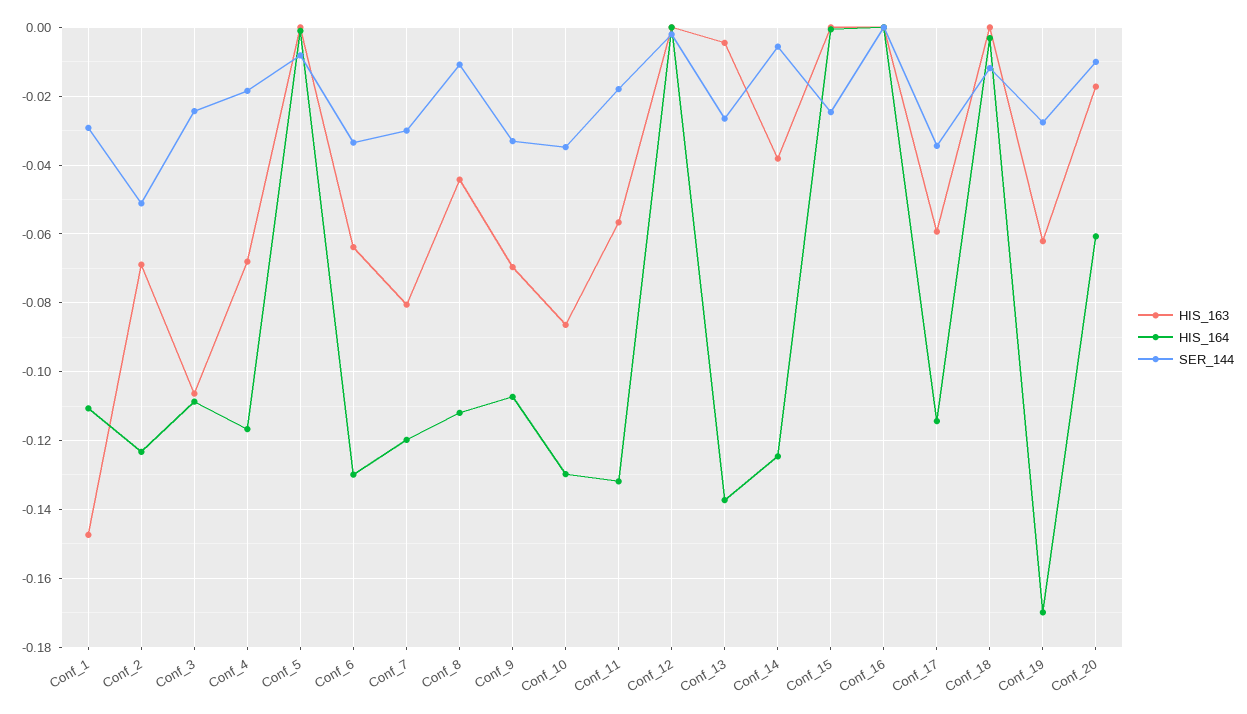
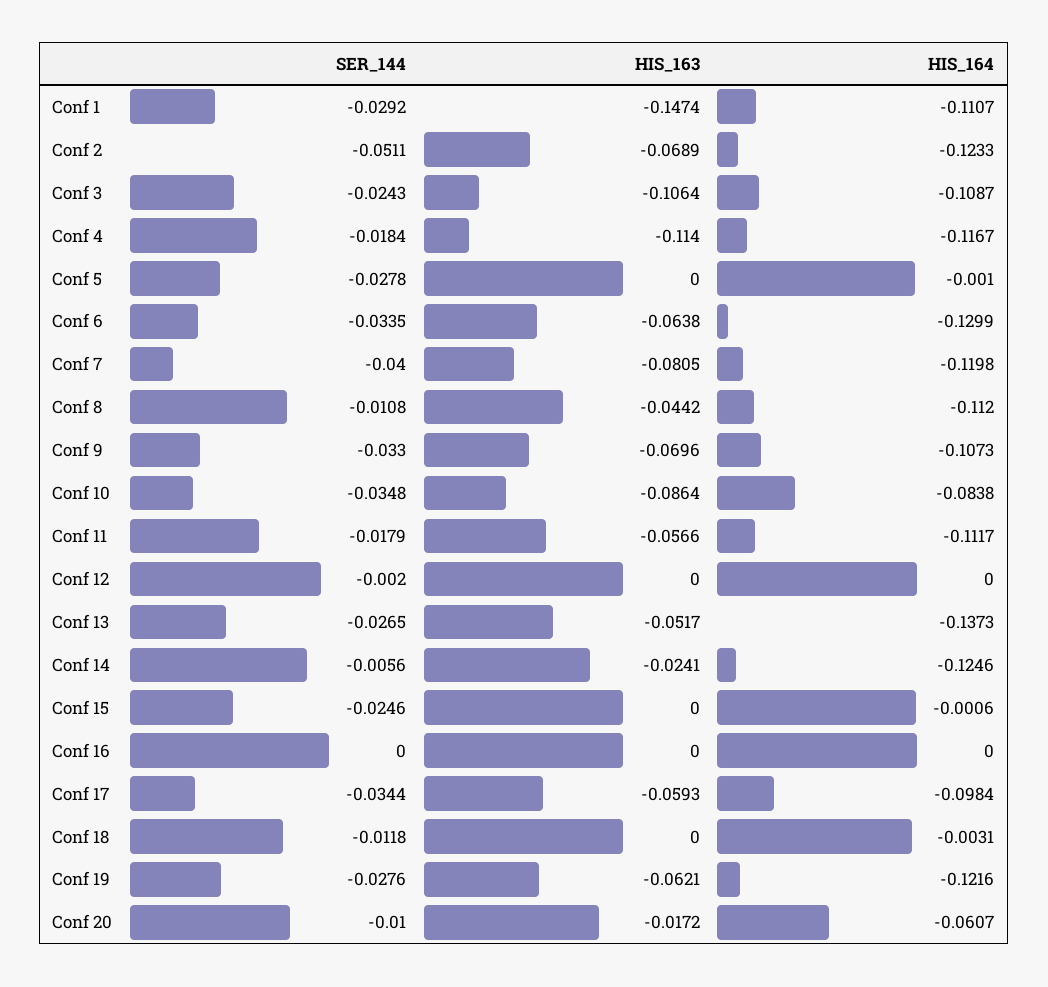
HIS_163, Conf_4: -0.068 -> -0.114
SER_144, Conf_5: -0.008 -> -0.0278
SER_144, Conf_7: -0.03 -> -0.04
HIS_164, Conf_10: -0.13 -> -0.0838
HIS_164, Conf_11: -0.132 -> -0.1117
HIS_163, Conf_13: -0.004 -> -0.0517
HIS_163, Conf_14: -0.038 -> -0.0241
HIS_164, Conf_17: -0.114 -> -0.0984
HIS_164, Conf_19: -0.17 -> -0.1216

